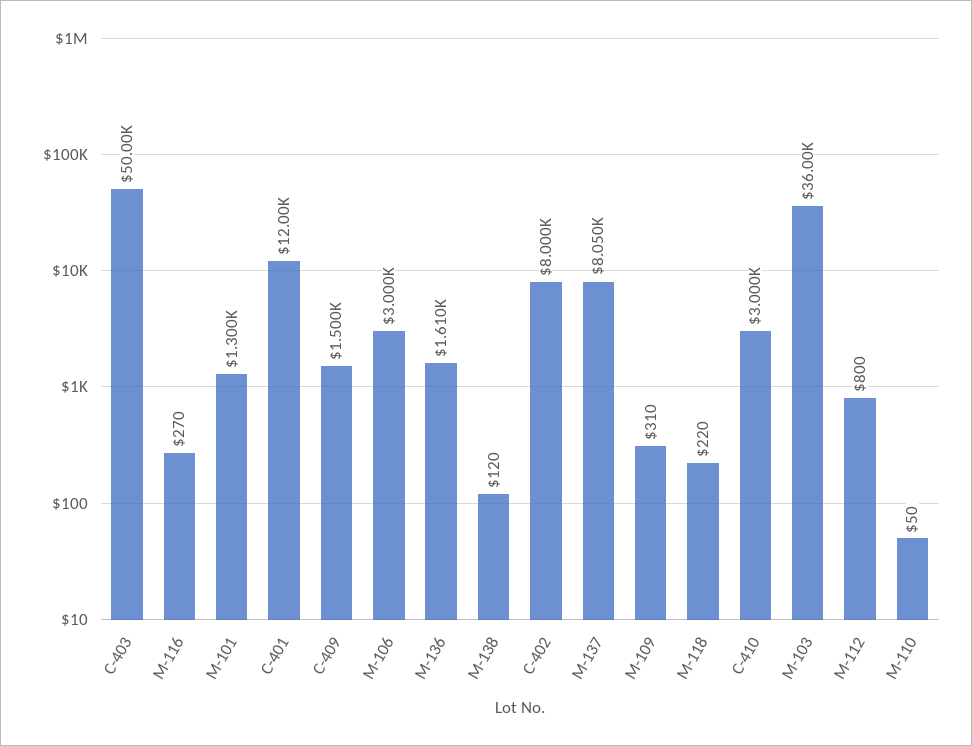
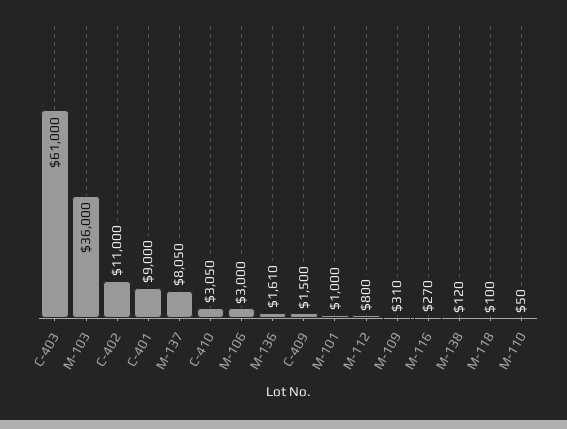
C-403: 50000 -> 61000
M-101: 1300 -> 1000
C-401: 12000 -> 9000
C-402: 8000 -> 11000
M-118: 220 -> 100
C-410: 3000 -> 3050

